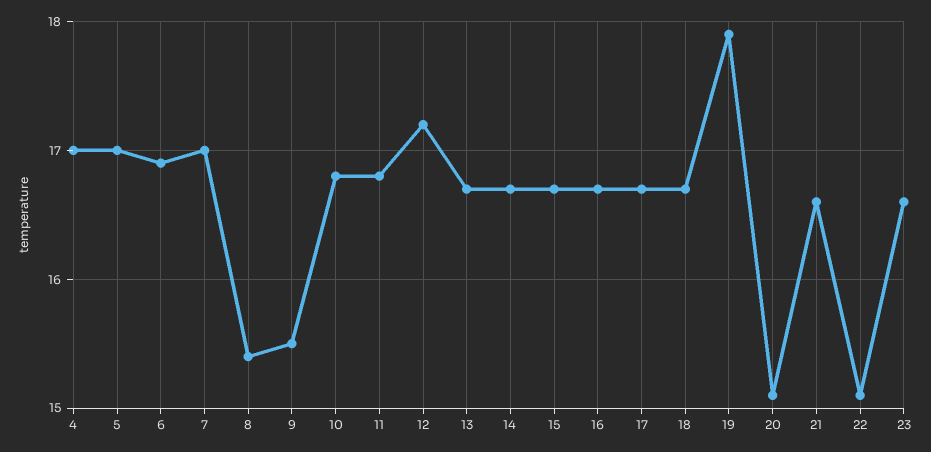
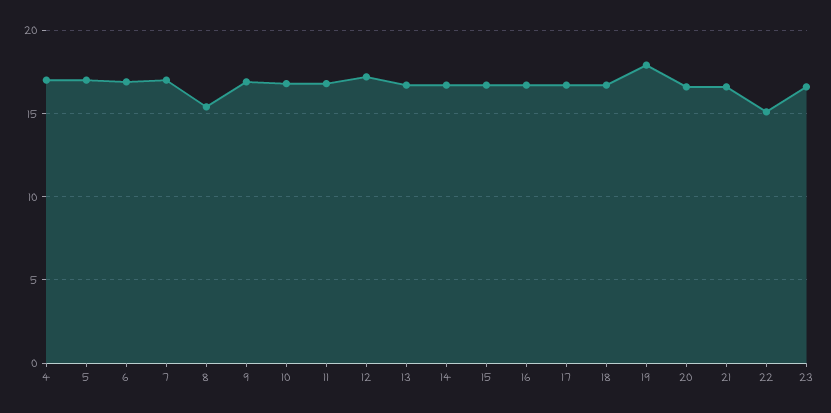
9: 15.5 -> 17
20: 15.1 -> 16.5

